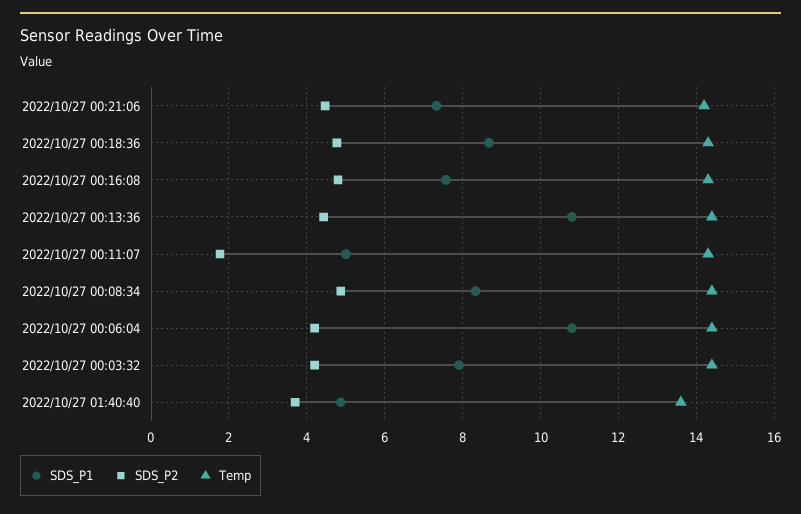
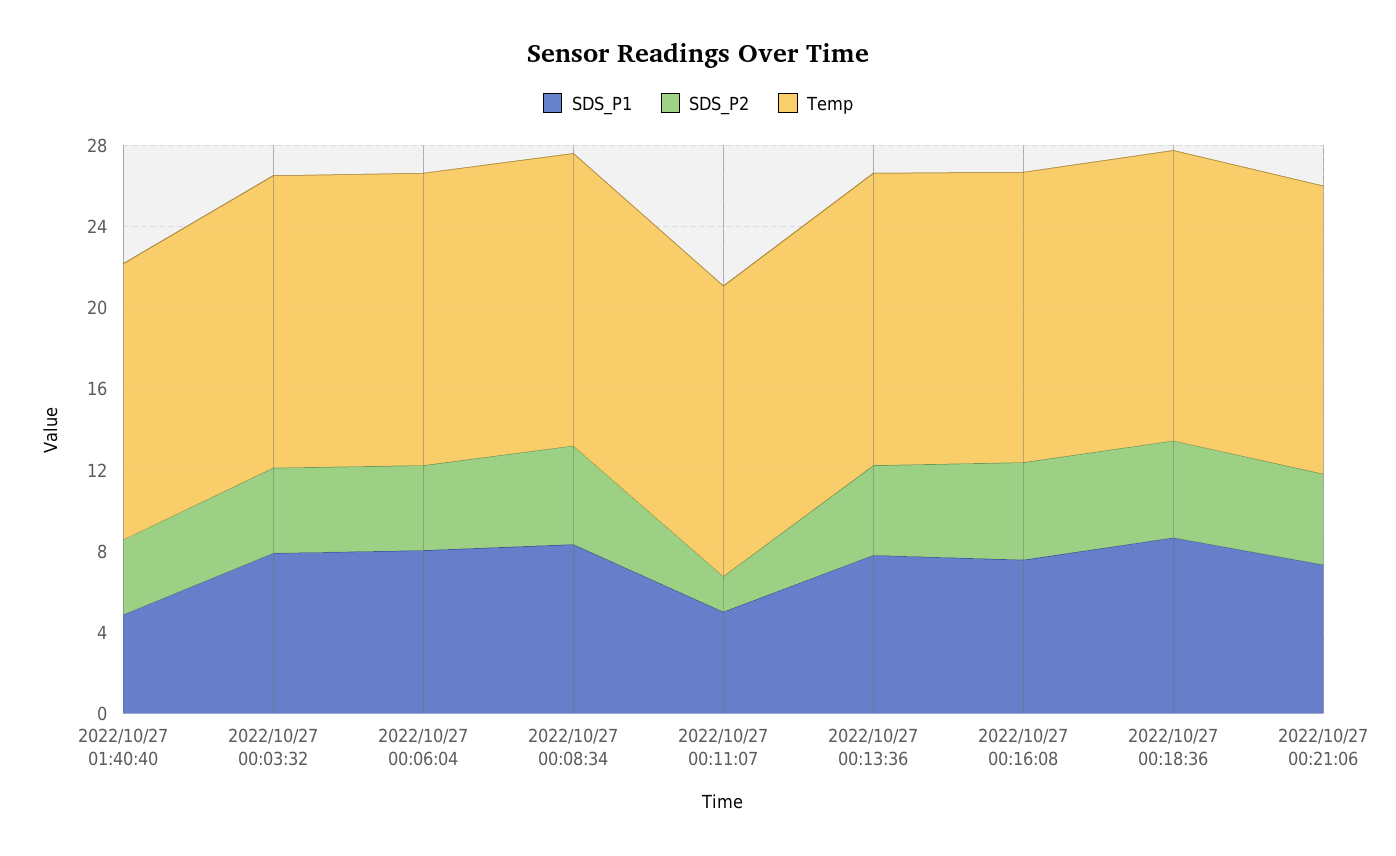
SDS_P1, 2022/10/27 00:13:36: 10.8 -> 8
SDS_P1, 2022/10/27 00:06:04: 10.8 -> 8

